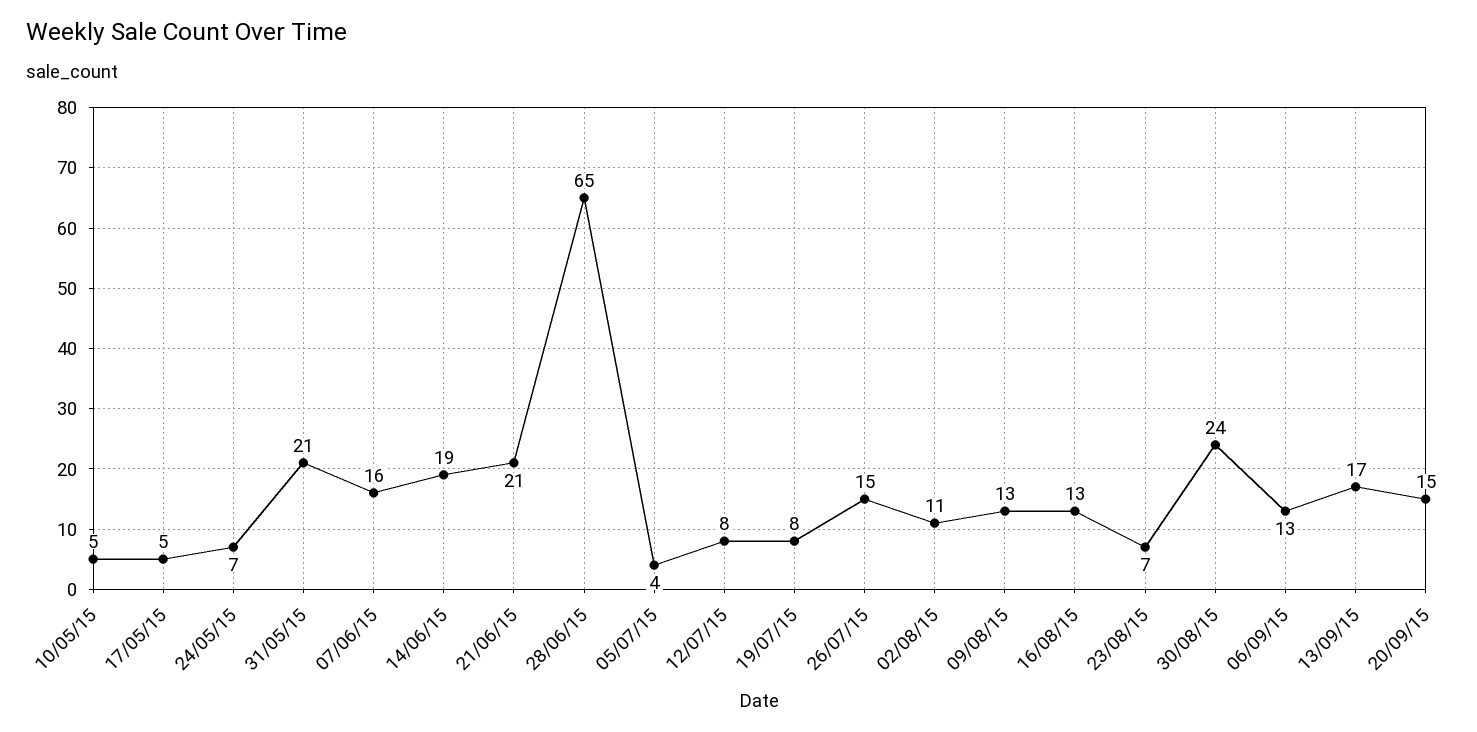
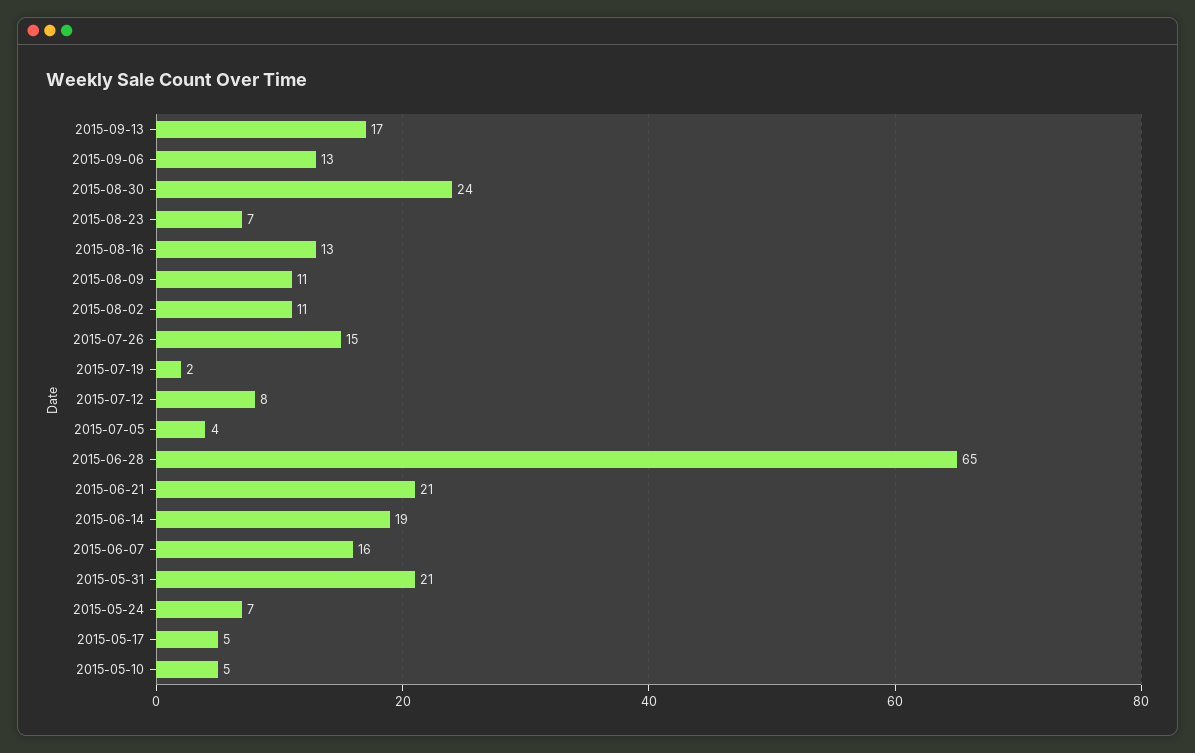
19/07/15: 8 -> 2
09/08/15: 13 -> 11
20/09/15: 15 -> none

